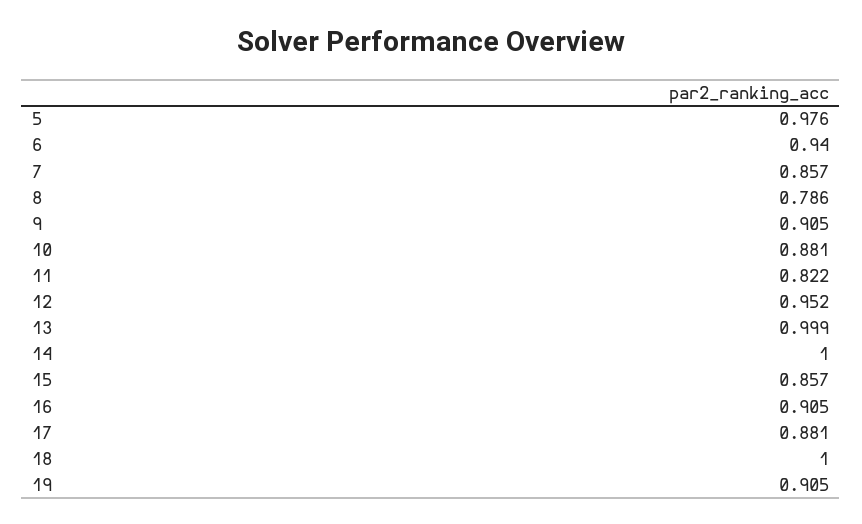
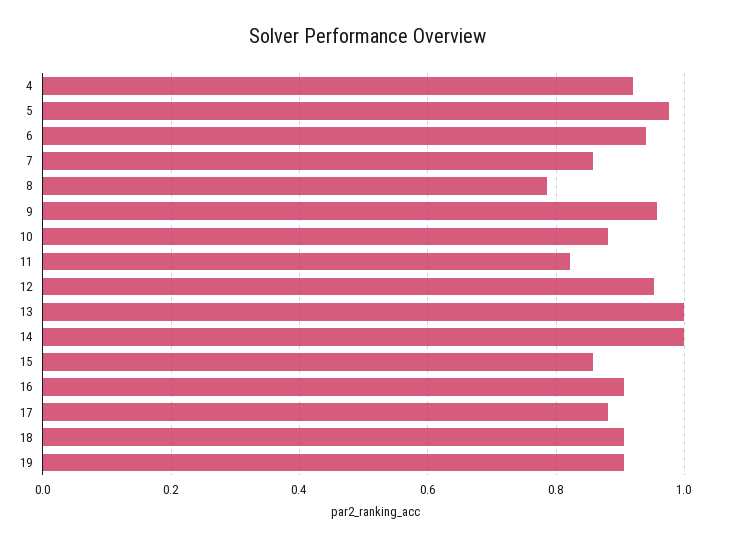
9: 0.905 -> 0.96
18: 1 -> 0.9
4: none -> 0.92

